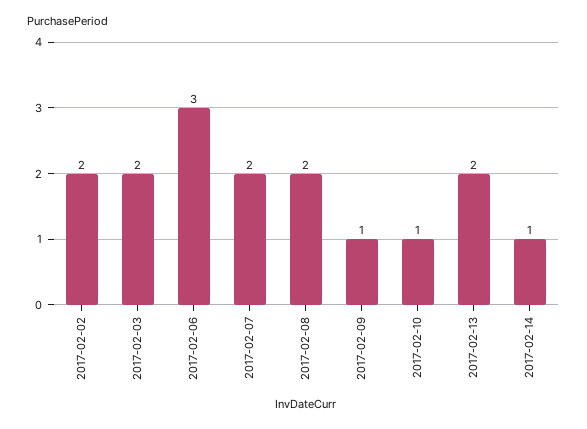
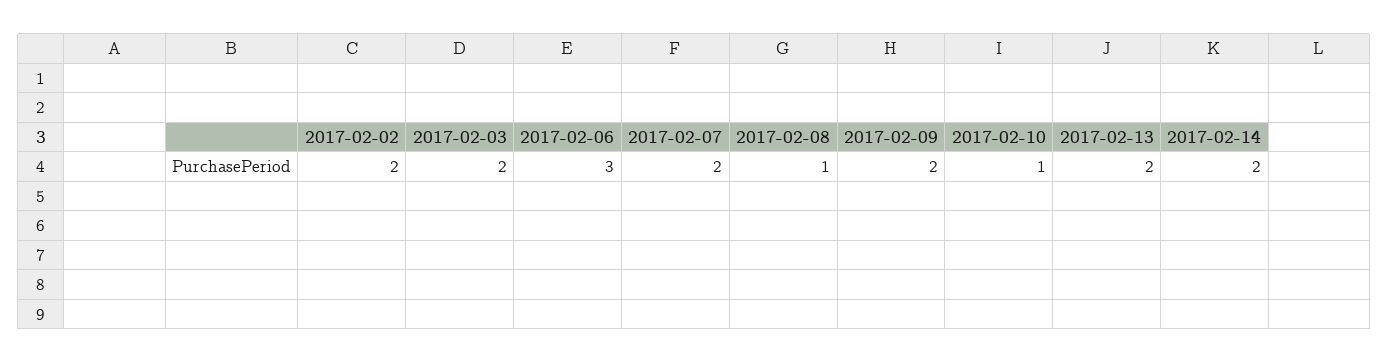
2017-02-08: 2 -> 1
2017-02-09: 1 -> 2
2017-02-14: 1 -> 2

